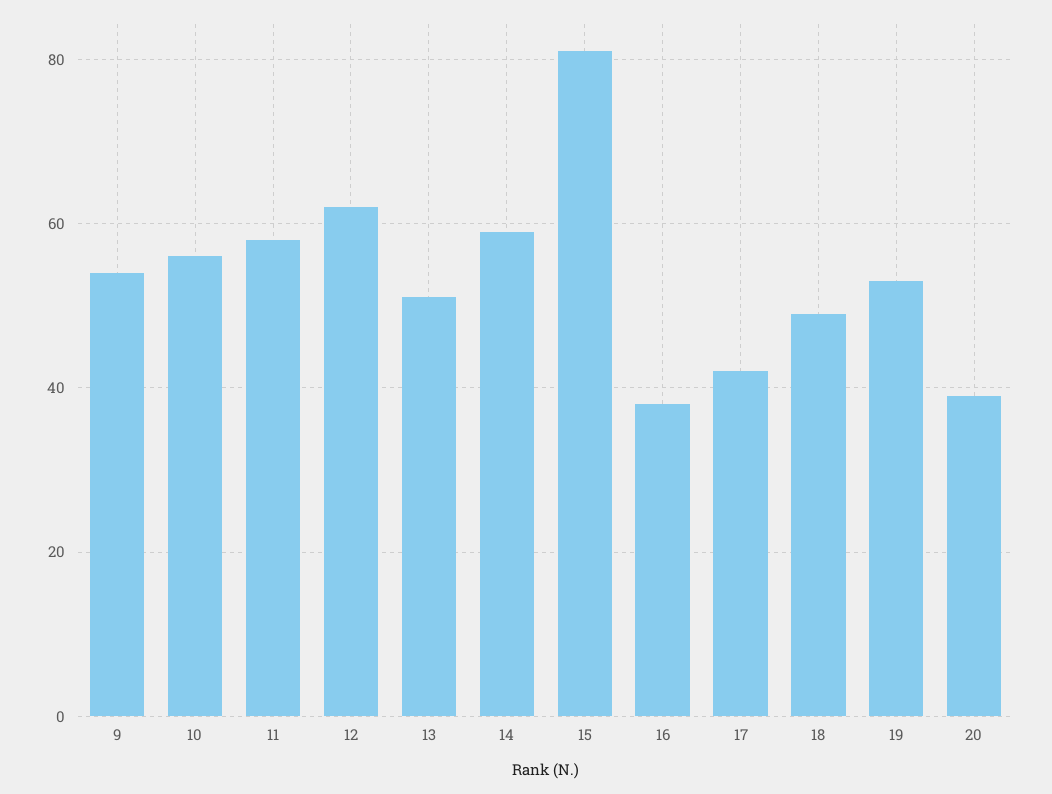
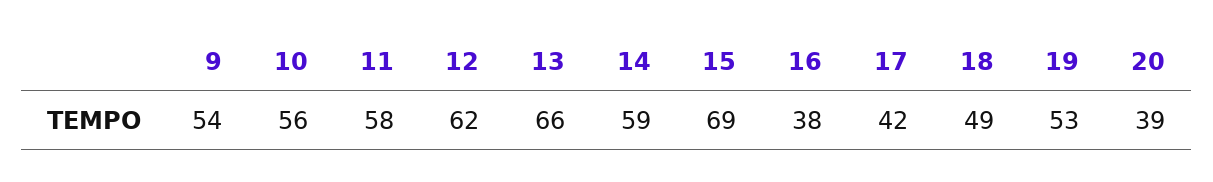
13: 50 -> 66
15: 80 -> 69

